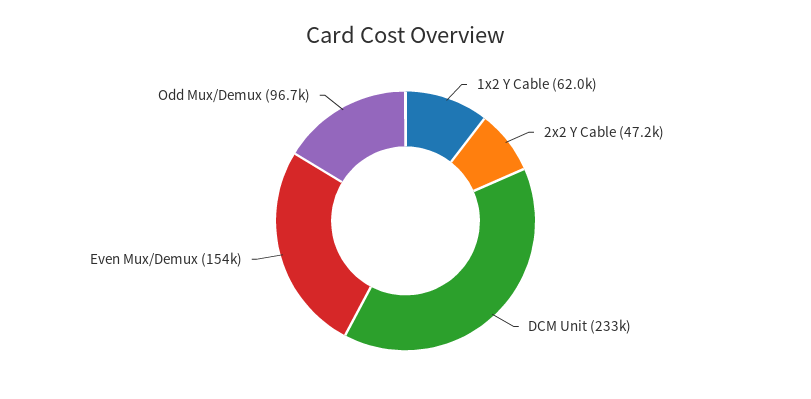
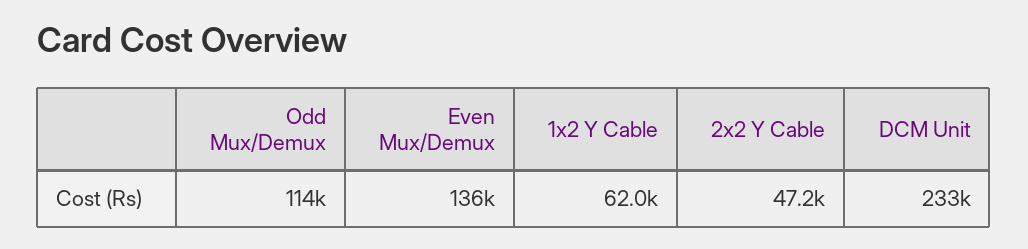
Even Mux/Demux: 154000 -> 136000
Odd Mux/Demux: 96700 -> 114000

